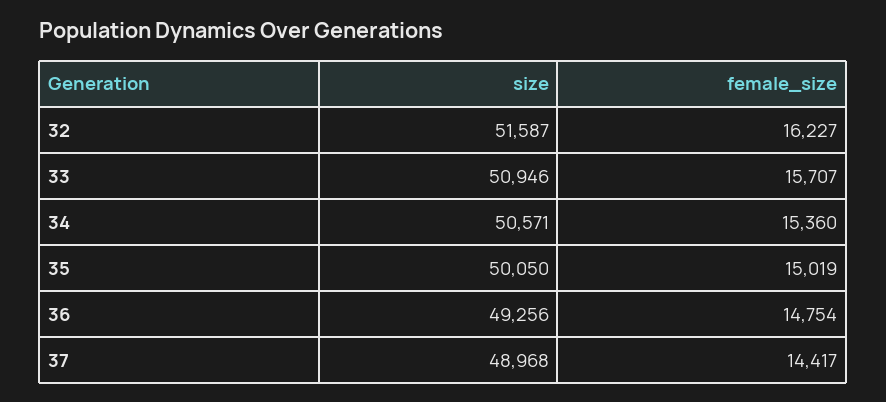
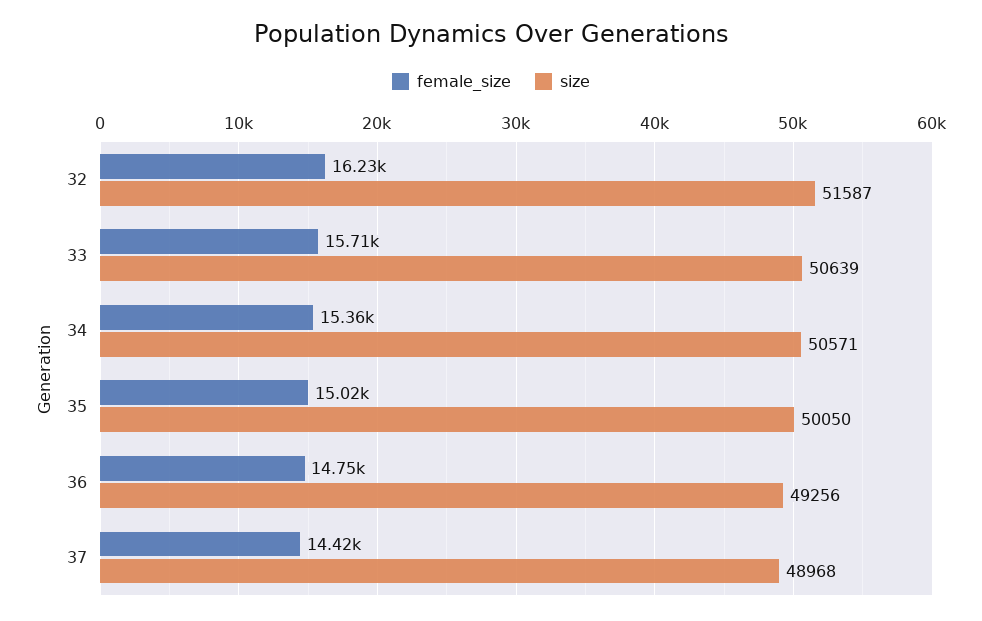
size, 33: 50946 -> 50639

